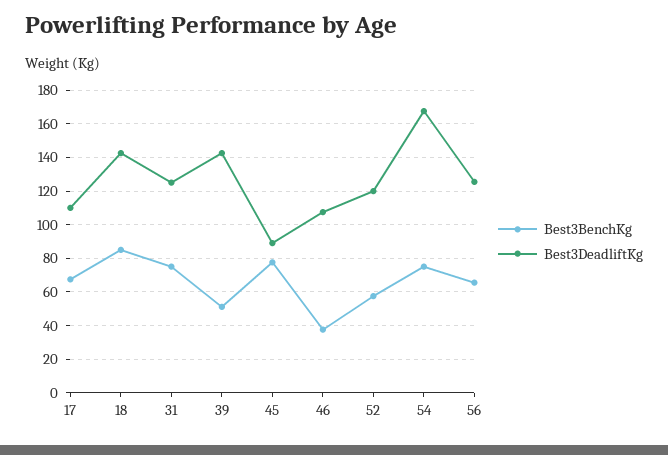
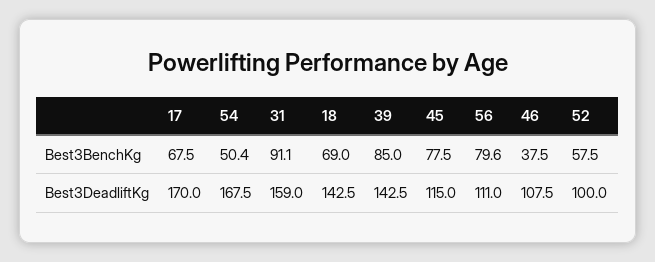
Best3DeadliftKg, 17: 110 -> 170
Best3BenchKg, 18: 85 -> 69
Best3BenchKg, 31: 75 -> 91.1
Best3DeadliftKg, 31: 125 -> 159
Best3BenchKg, 39: 50 -> 85
Best3DeadliftKg, 45: 90 -> 115
Best3DeadliftKg, 52: 120 -> 100
Best3BenchKg, 54: 75 -> 50.4
Best3BenchKg, 56: 65 -> 79.6
Best3DeadliftKg, 56: 125 -> 111

